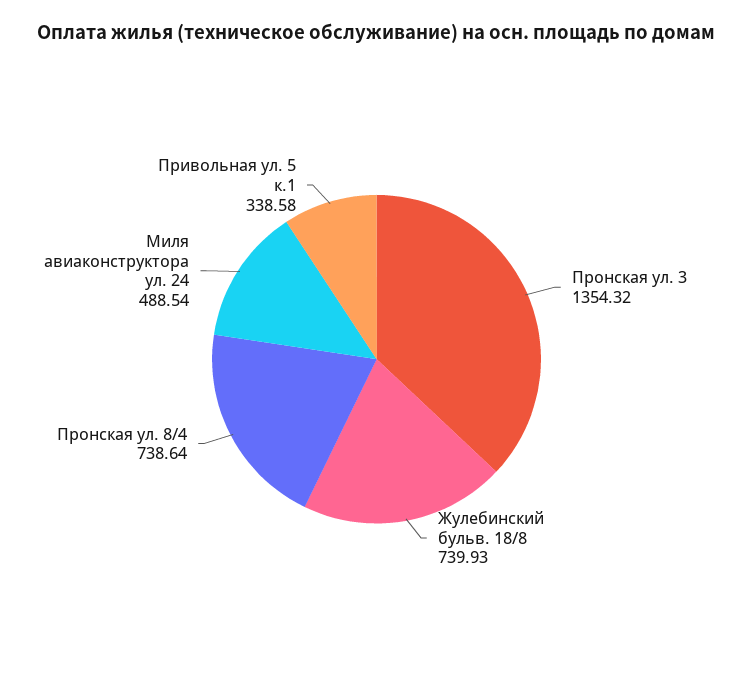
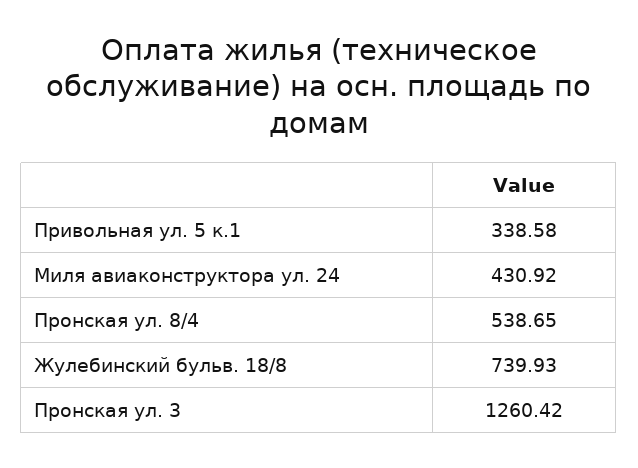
Пронская ул. 3: 1354.32 -> 1260.42
Пронская ул. 8/4: 738.64 -> 538.65
Миля авиаконструктора ул. 24: 488.54 -> 430.92

